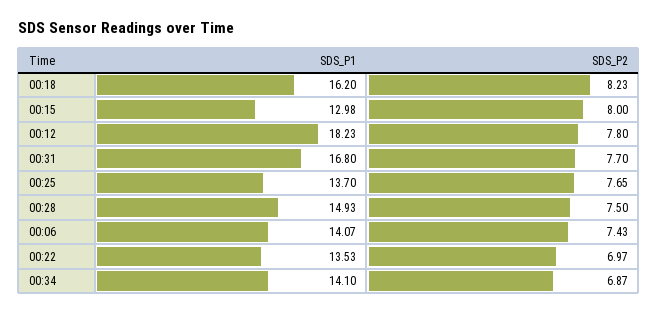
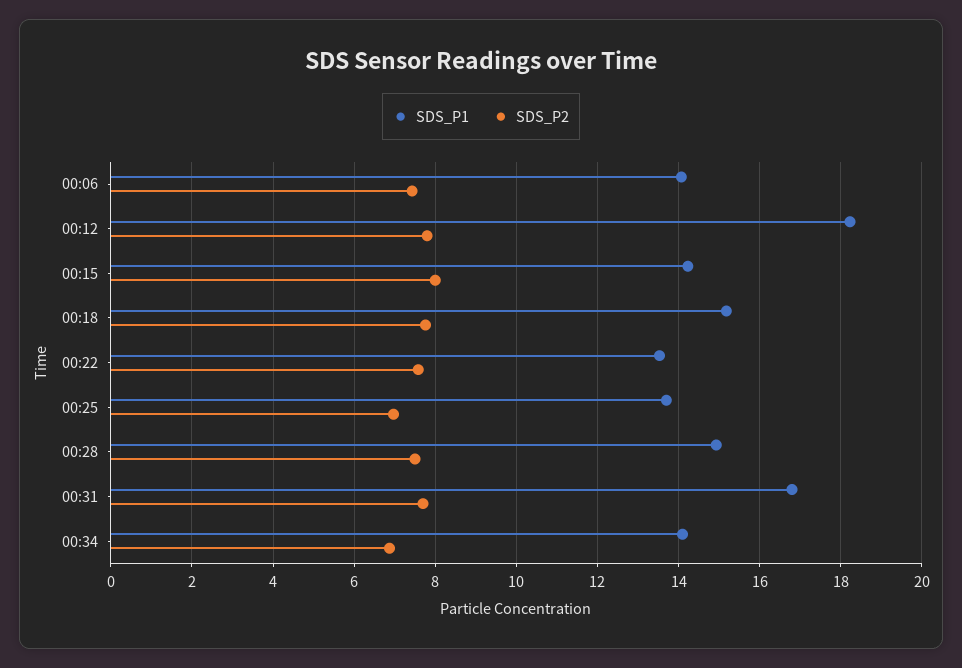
SDS_P1, 00:18: 16.2 -> 15.2
SDS_P2, 00:18: 8.23 -> 7.8
SDS_P1, 00:15: 12.98 -> 14.2
SDS_P2, 00:25: 7.65 -> 7
SDS_P2, 00:22: 6.97 -> 7.6

